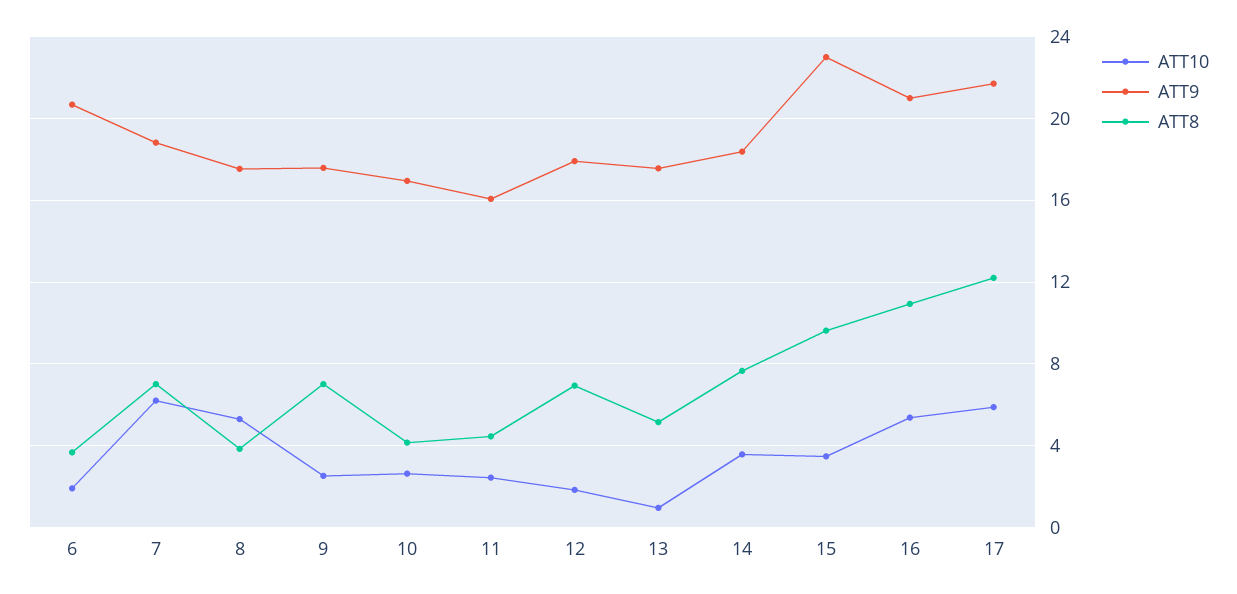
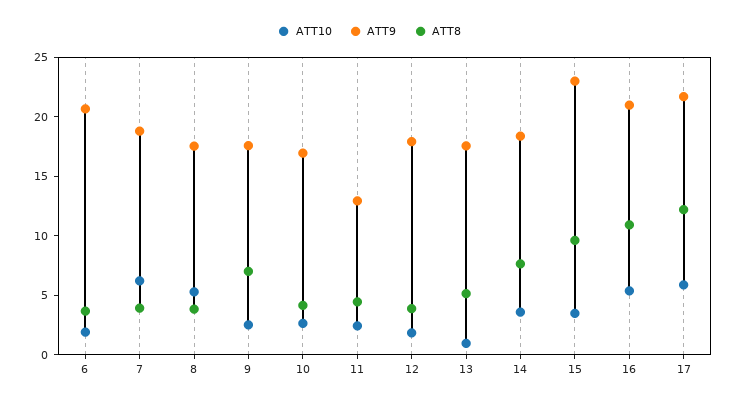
ATT8, 7: 7 -> 4
ATT9, 11: 16 -> 13
ATT8, 12: 7 -> 4

